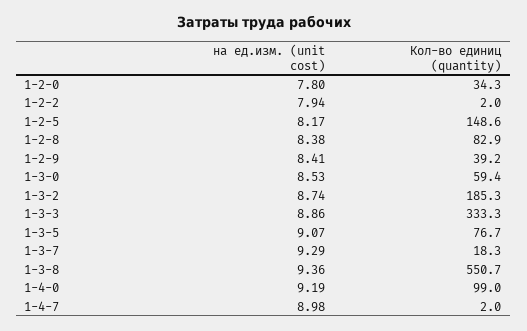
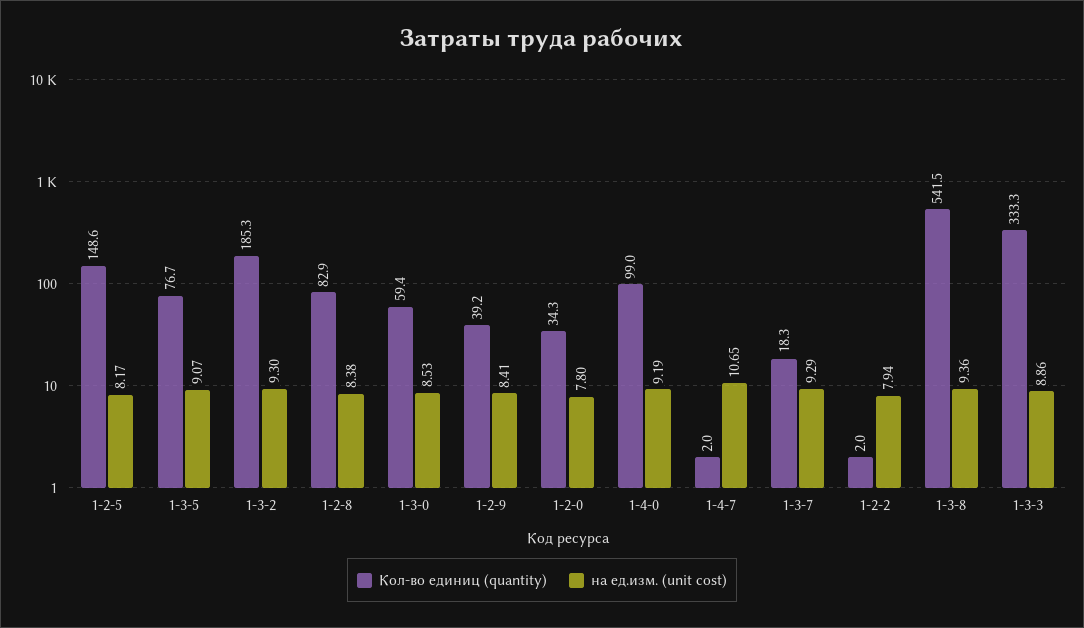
на ед.изм. (unit cost), 1-3-2: 8.74 -> 9.3
Кол-во единиц (quantity), 1-3-8: 550.7 -> 541.5
на ед.изм. (unit cost), 1-4-7: 8.98 -> 10.65

